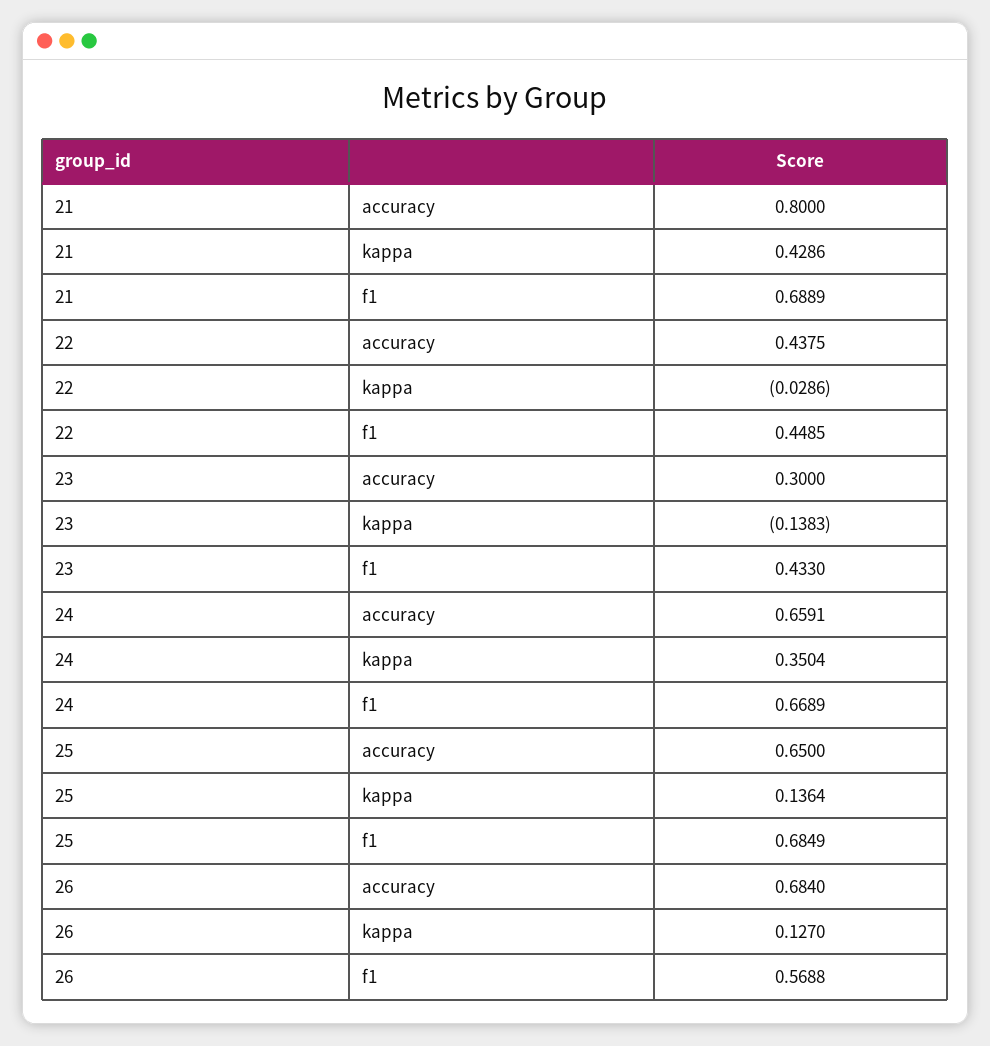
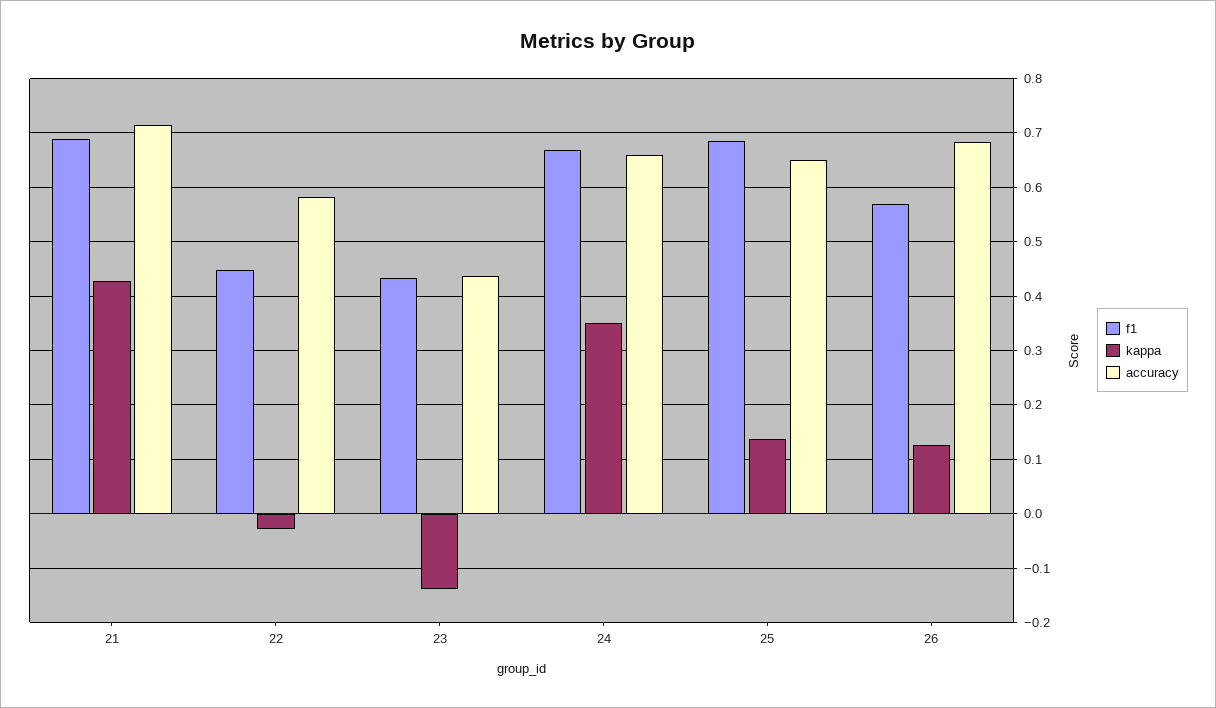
accuracy, 21: 0.8 -> 0.72
accuracy, 22: 0.4375 -> 0.58
accuracy, 23: 0.3 -> 0.44

